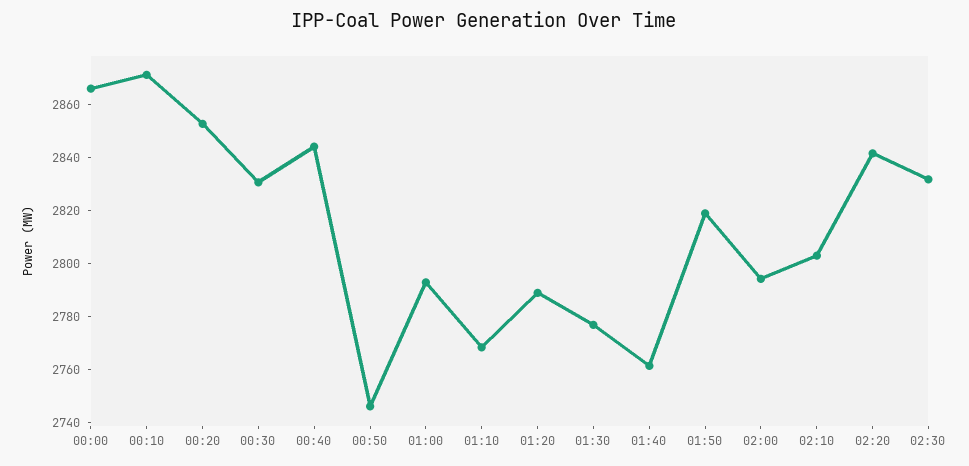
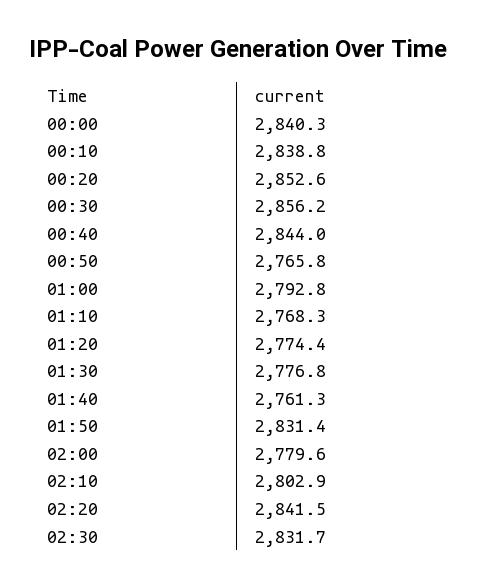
00:00: 2865 -> 2840.3
00:10: 2870 -> 2838.8
00:30: 2830 -> 2856.2
00:50: 2745 -> 2765.8
01:20: 2790 -> 2774.4
01:50: 2820 -> 2831.4
02:00: 2795 -> 2779.6

